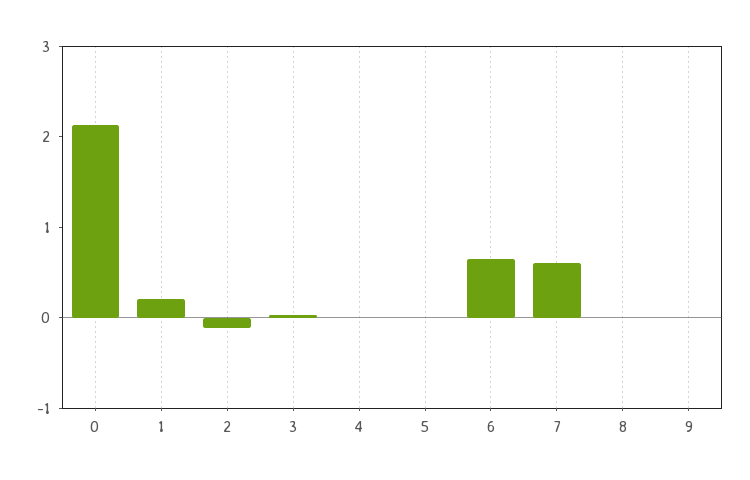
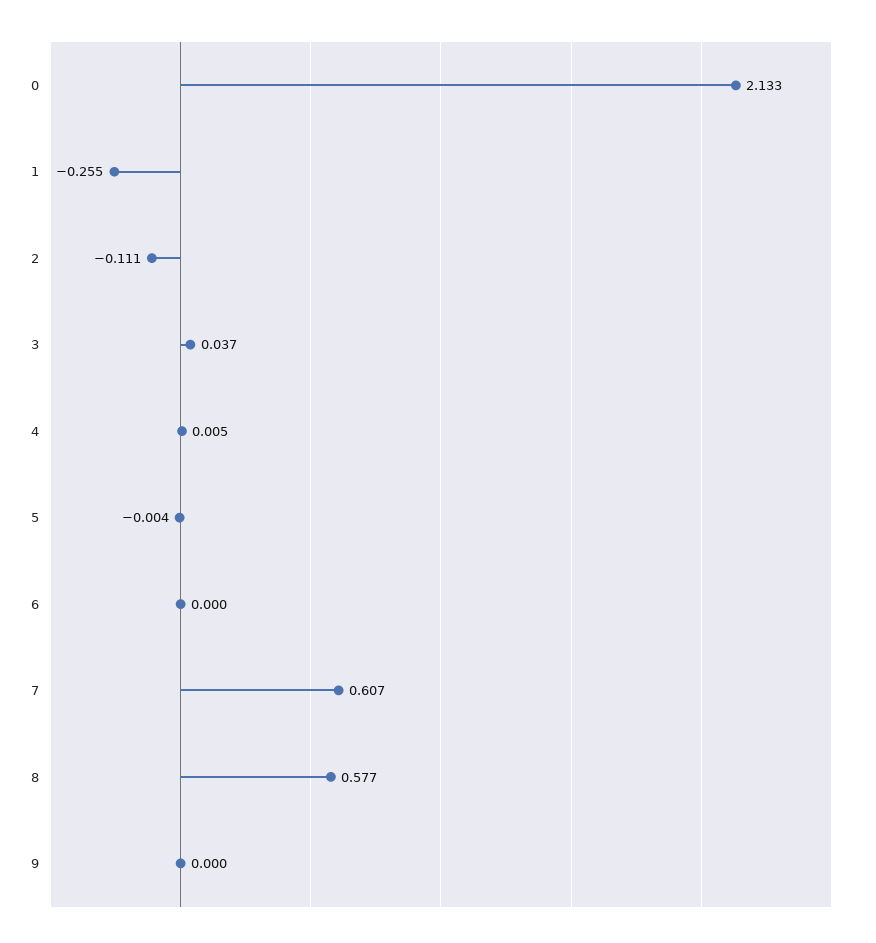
1: 0.2 -> -0.255
6: 0.6 -> 0
8: 0 -> 0.577

